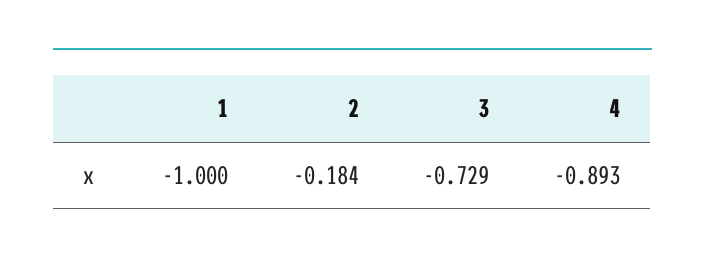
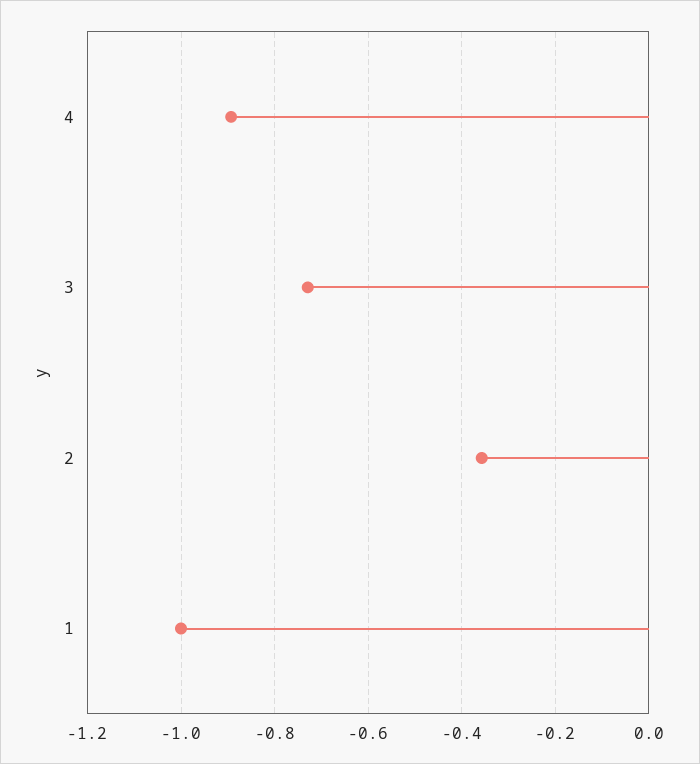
2: -0.184 -> -0.36

